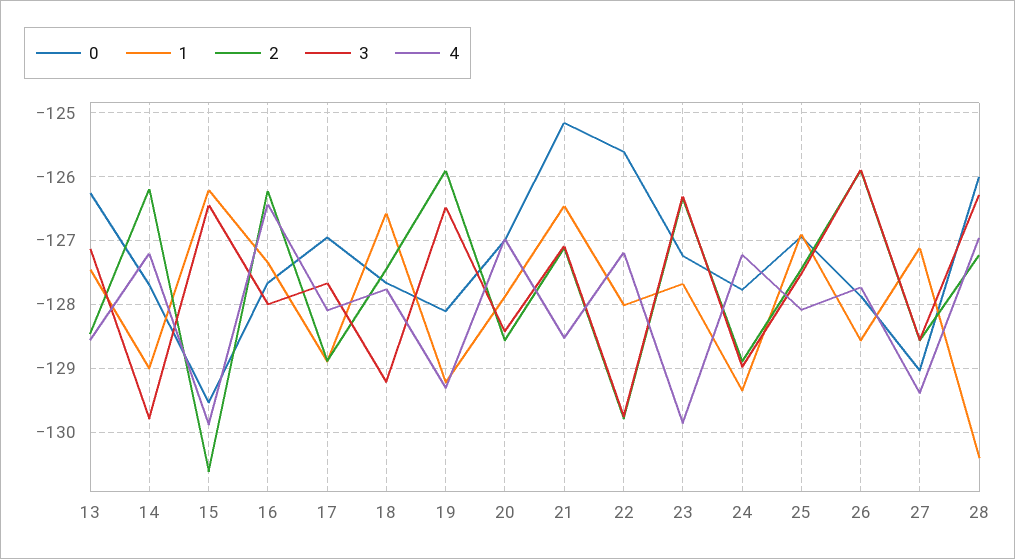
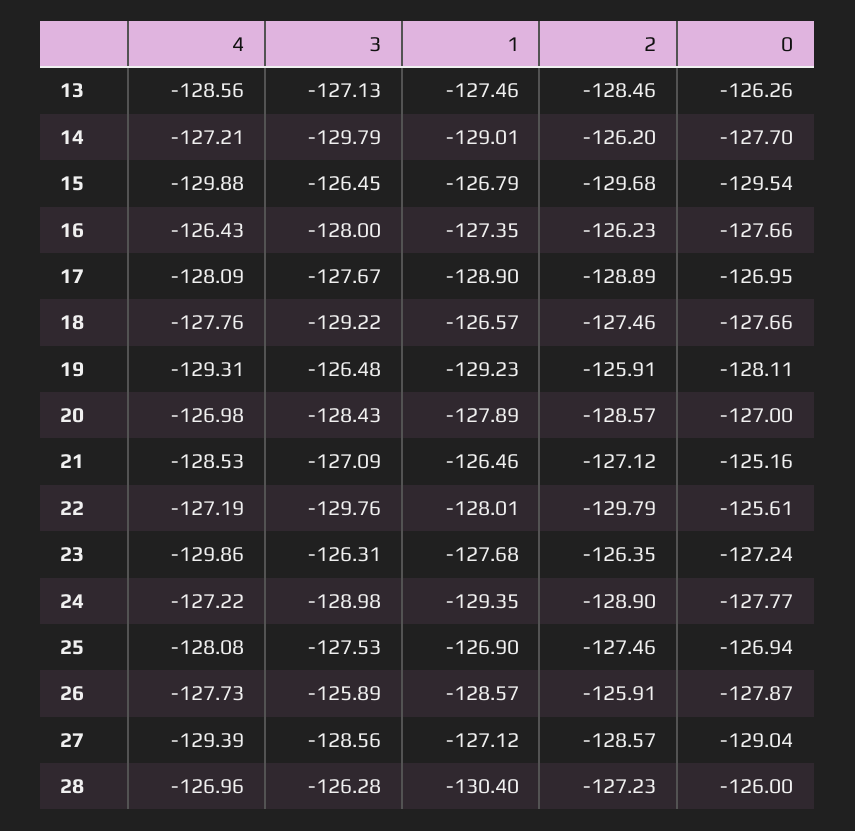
1, 15: -126.2 -> -126.79
2, 15: -130.6 -> -129.68

